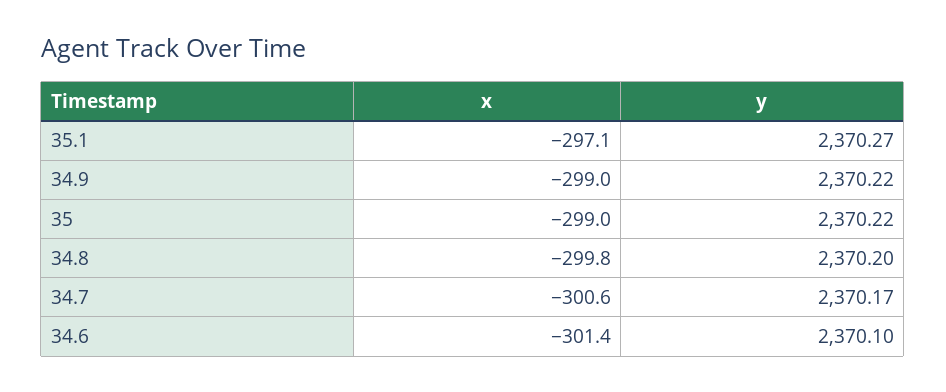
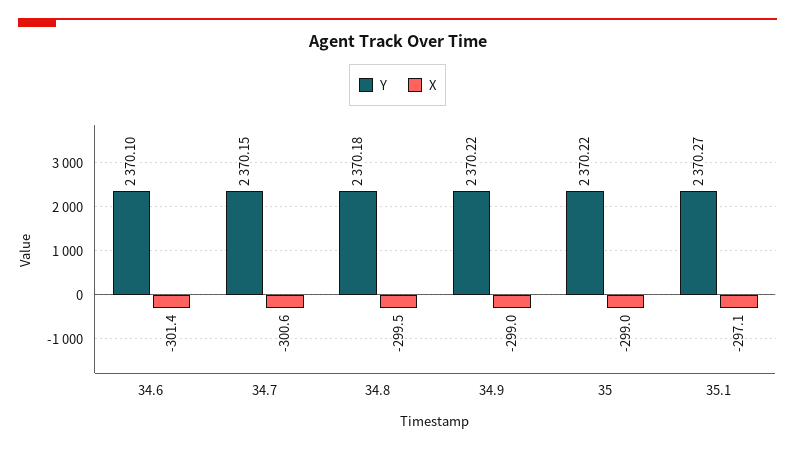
x, 34.8: -299.8 -> -299.5
y, 34.8: 2370.2 -> 2370.18
y, 34.7: 2370.17 -> 2370.15

